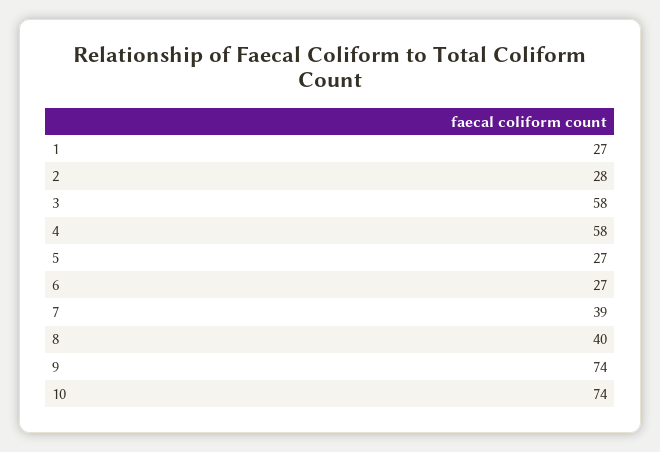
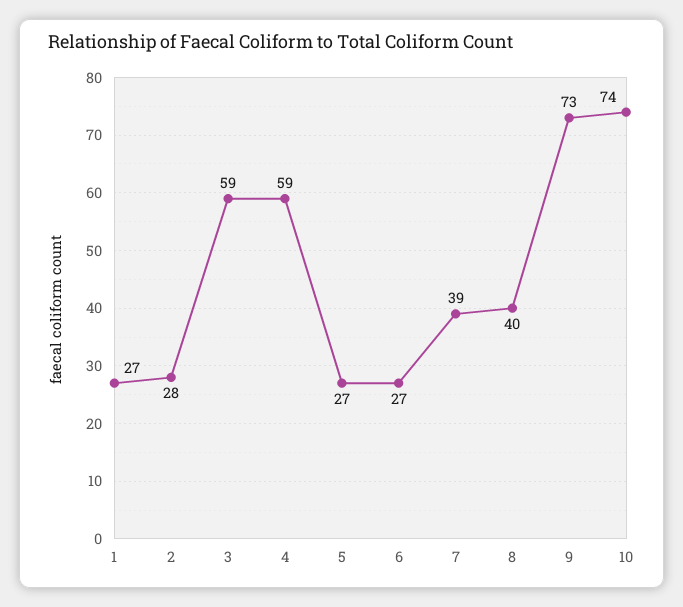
3: 58 -> 59
4: 58 -> 59
9: 74 -> 73

